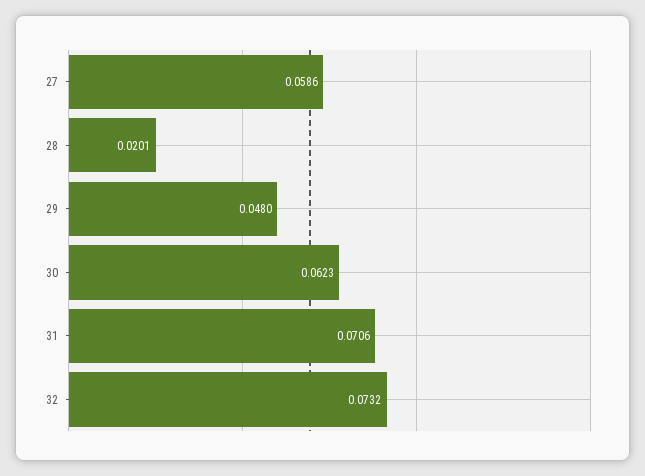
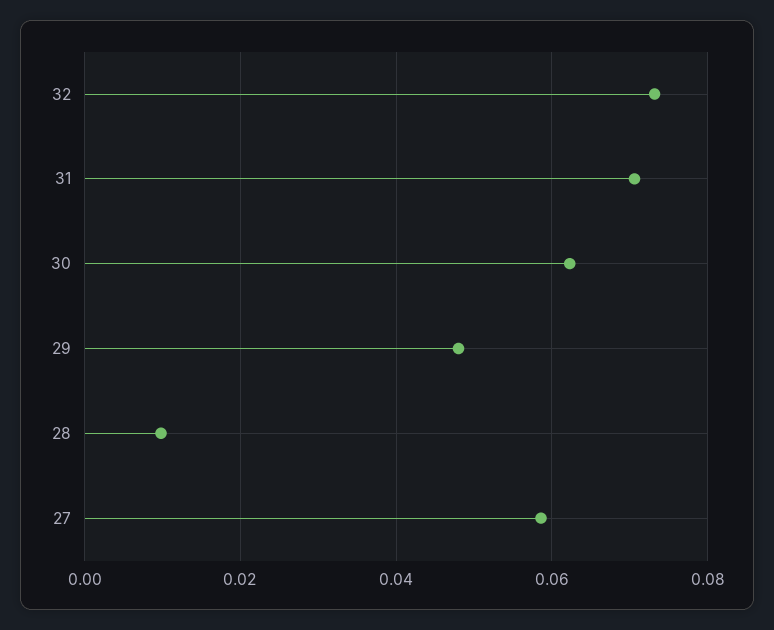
28: 0.0201 -> 0.01

